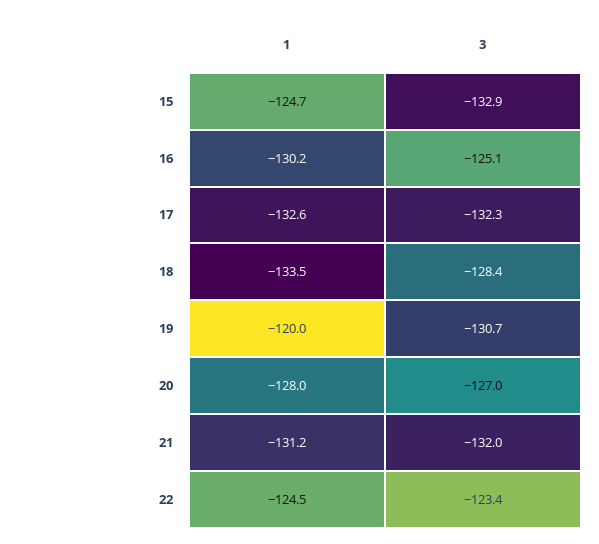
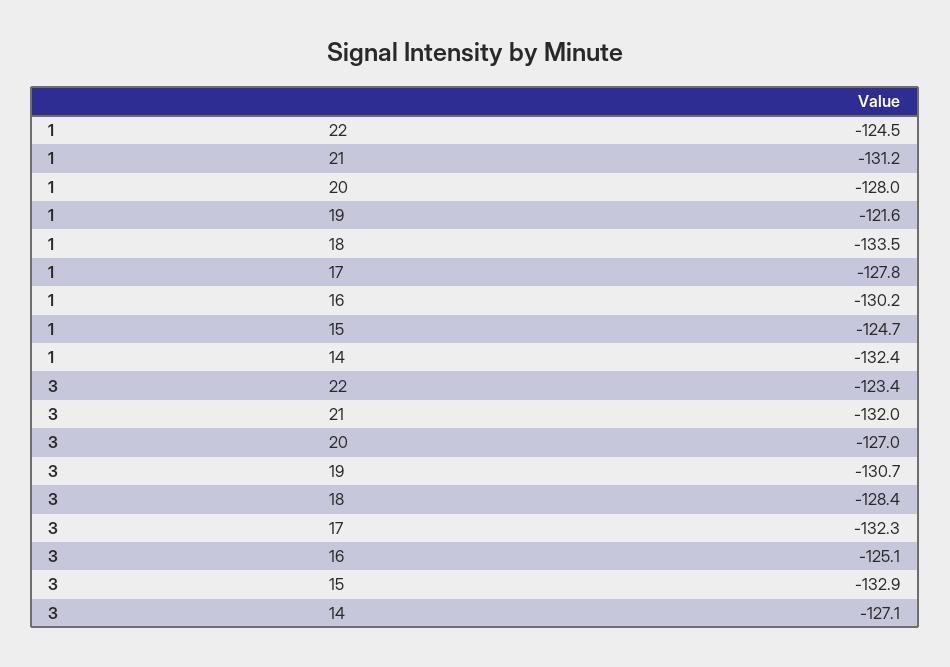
1, 17: -132.6 -> -127.8
1, 19: -120 -> -121.6
1, 14: none -> -132.4
3, 14: none -> -127.1

